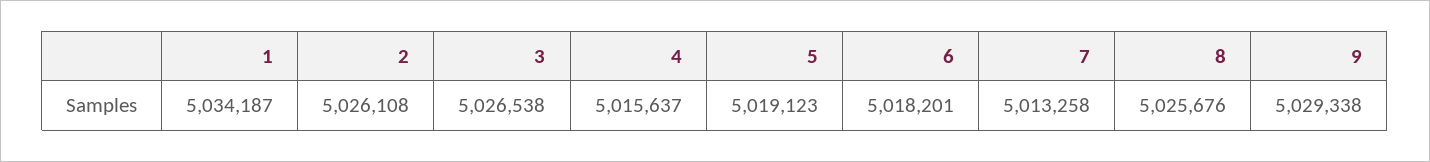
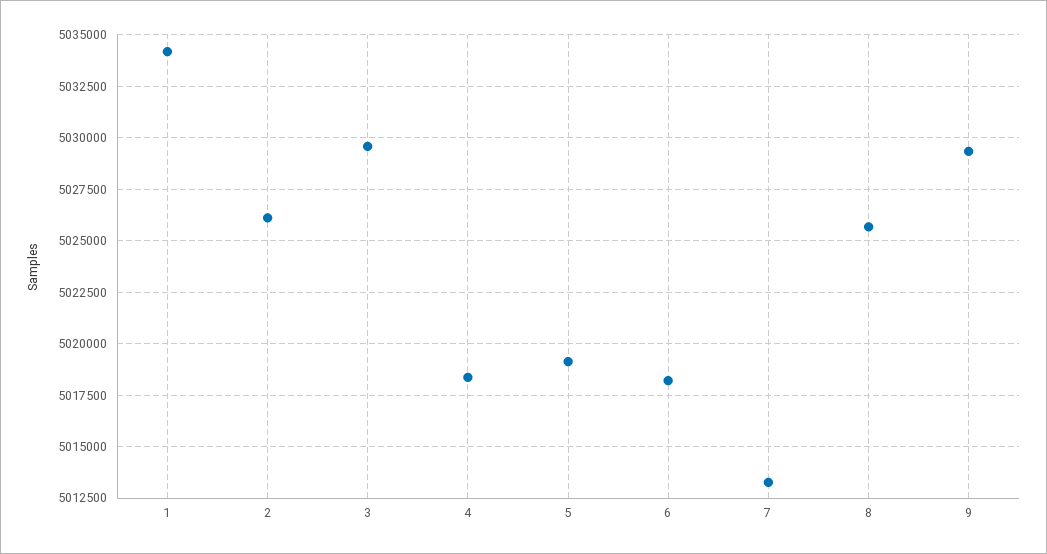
3: 5026538 -> 5029500
4: 5015637 -> 5018500

